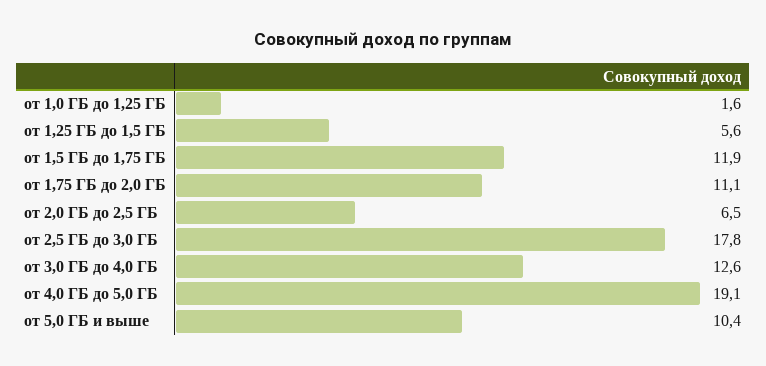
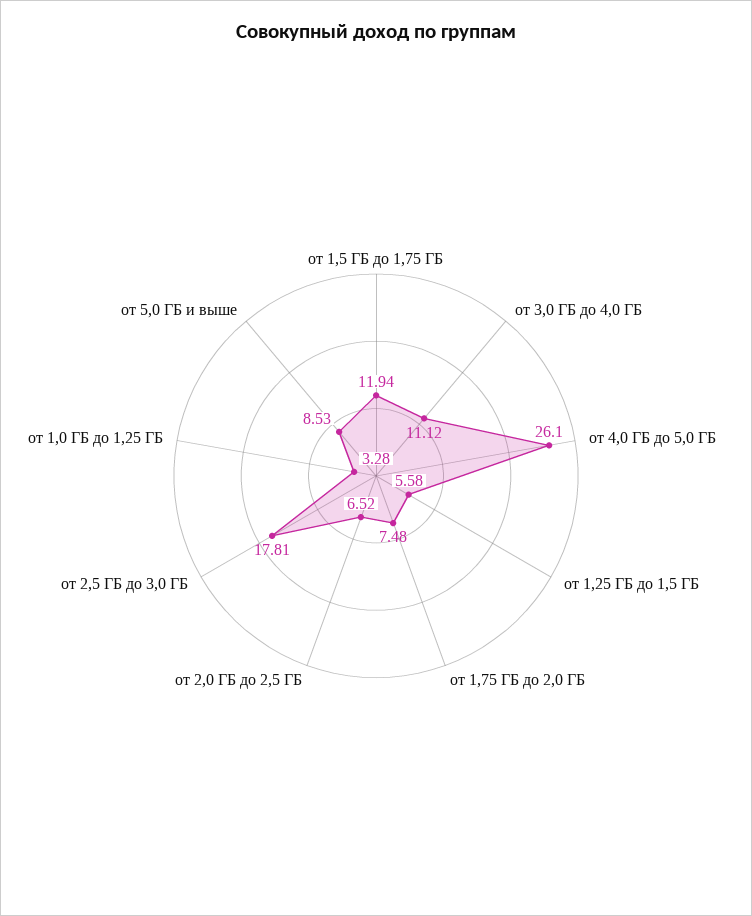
от 1,0 ГБ до 1,25 ГБ: 1.6 -> 3.28
от 1,75 ГБ до 2,0 ГБ: 11.1 -> 7.48
от 3,0 ГБ до 4,0 ГБ: 12.6 -> 11.12
от 4,0 ГБ до 5,0 ГБ: 19.1 -> 26.1
от 5,0 ГБ и выше: 10.4 -> 8.53

